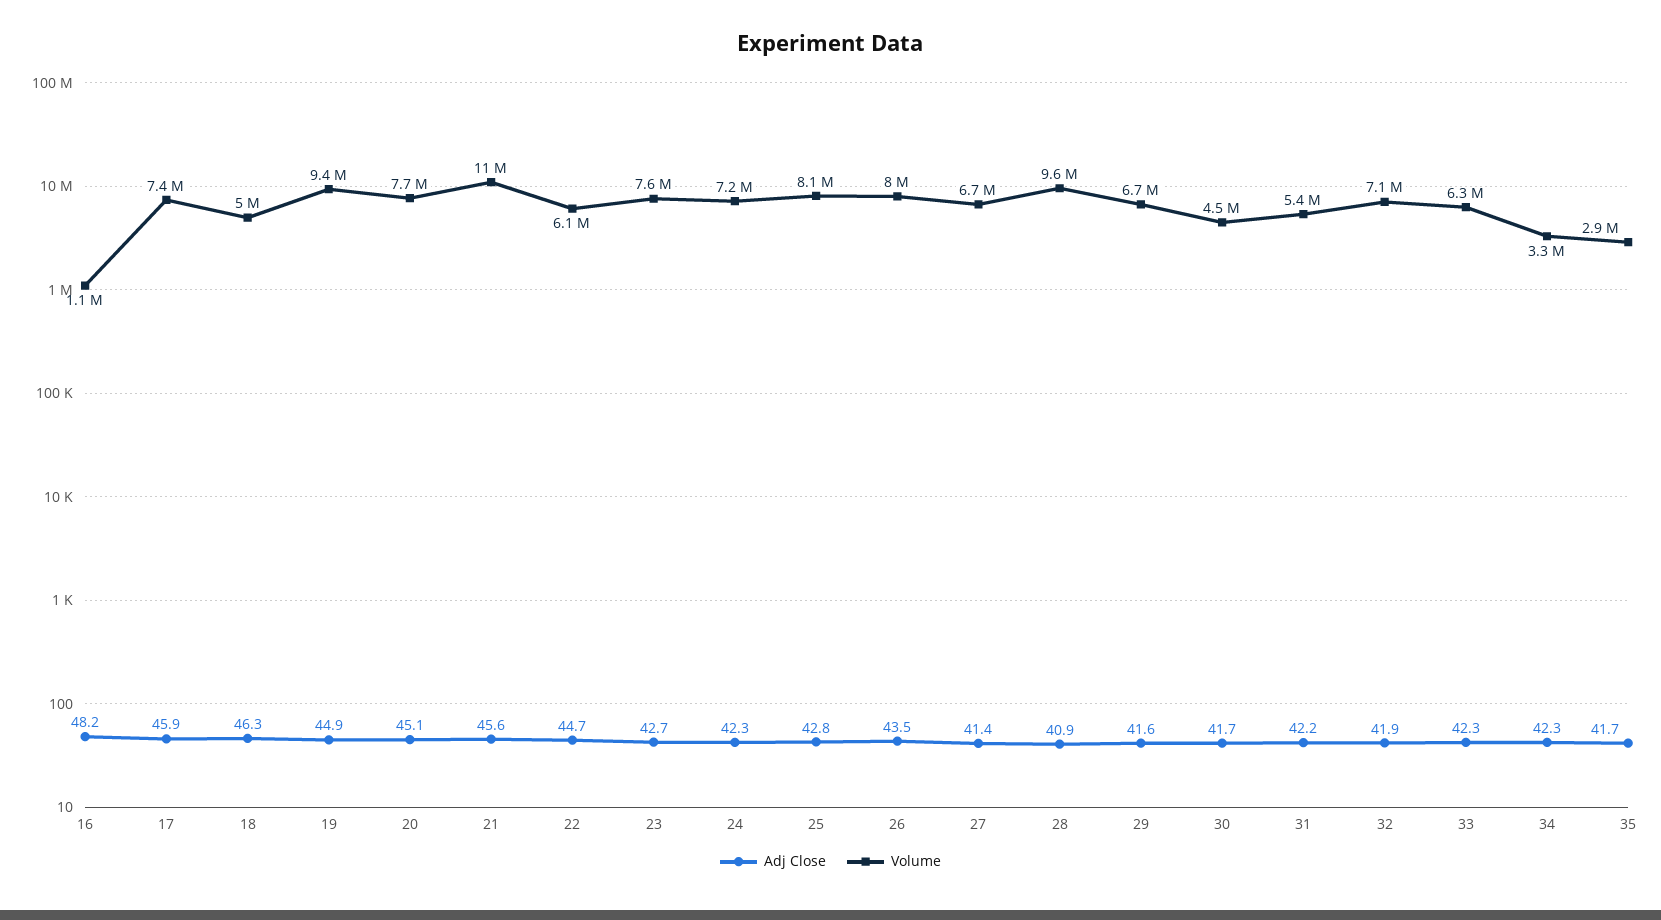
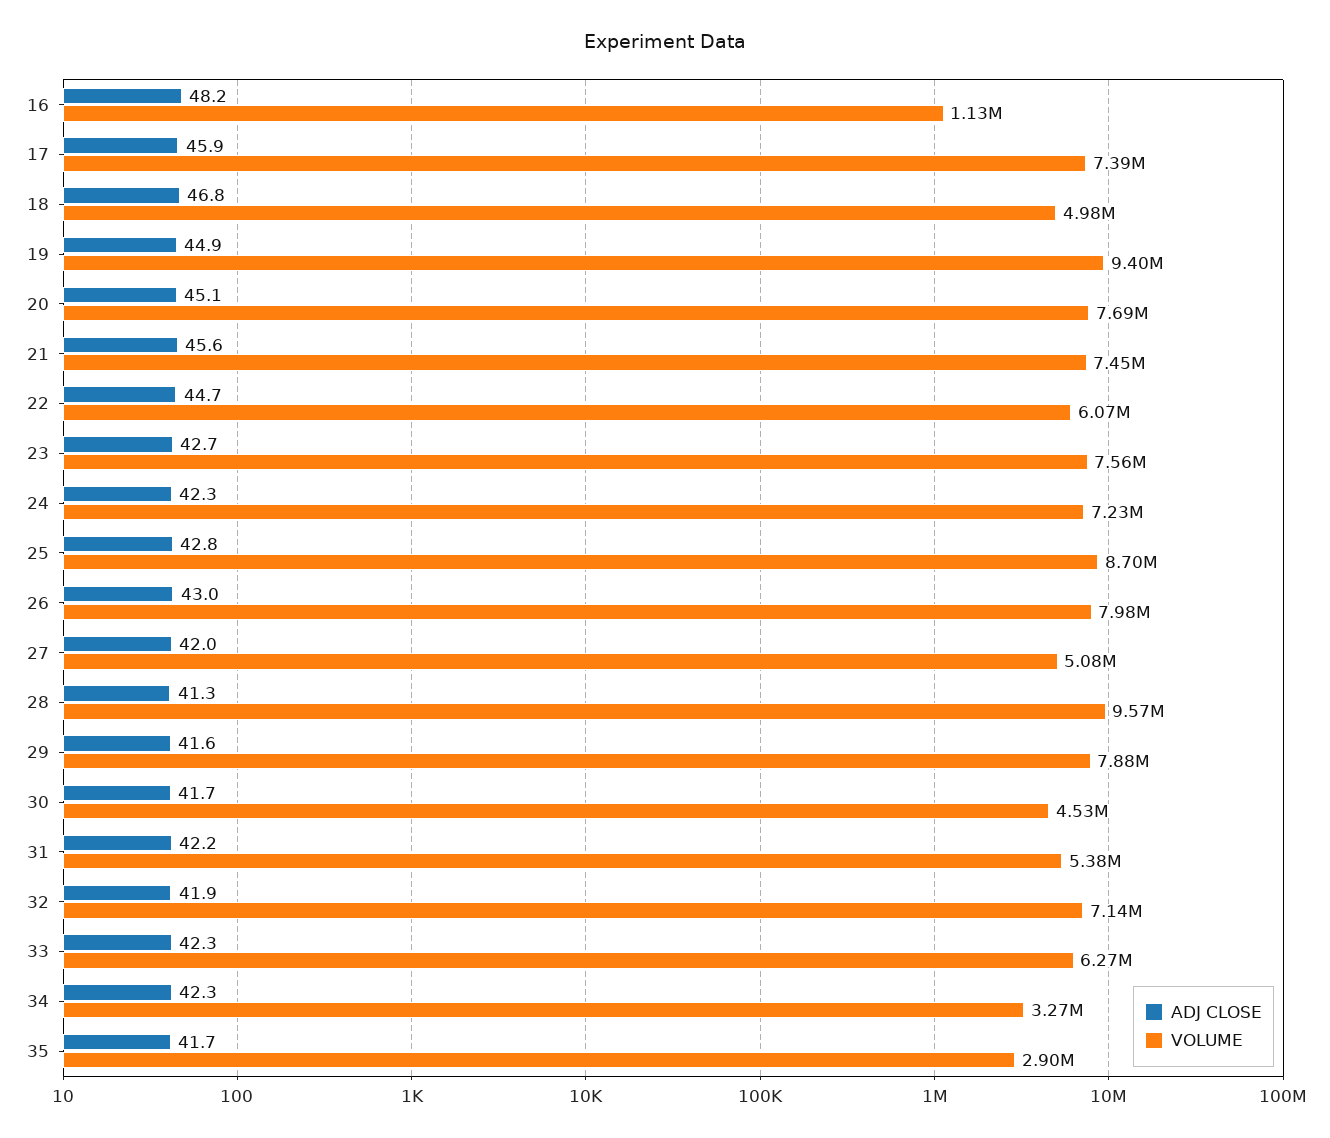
Adj Close, 18: 46.3 -> 46.8
Volume, 21: 11000000 -> 7450000
Volume, 25: 8100000 -> 8700000
Adj Close, 26: 43.5 -> 43
Adj Close, 27: 41.4 -> 42
Volume, 27: 6700000 -> 5080000
Adj Close, 28: 40.9 -> 41.3
Volume, 29: 6700000 -> 7880000

